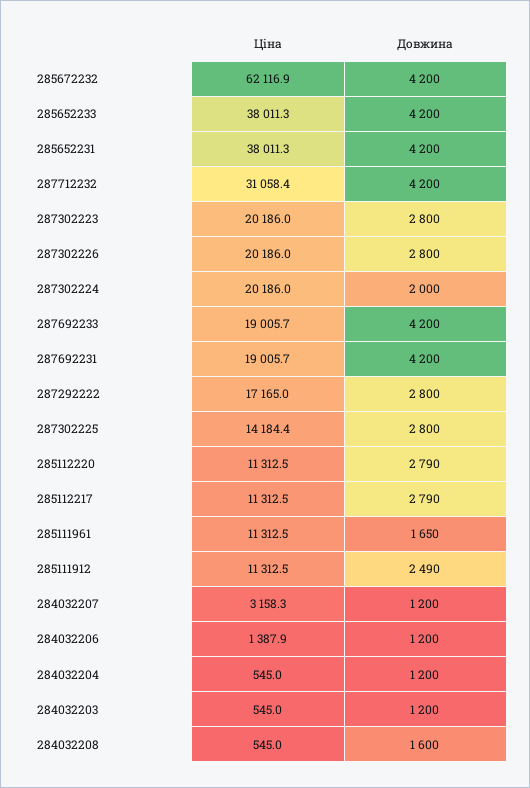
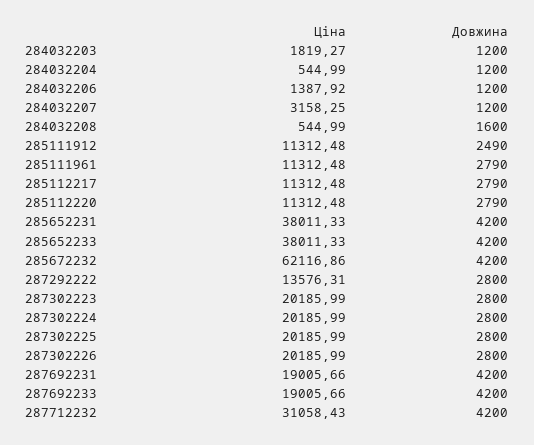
Довжина, 287302224: 2000 -> 2800
Ціна, 287292222: 17165 -> 13576.31
Ціна, 287302225: 14184.4 -> 20185.99
Довжина, 285111961: 1650 -> 2790
Ціна, 284032203: 545 -> 1819.27

